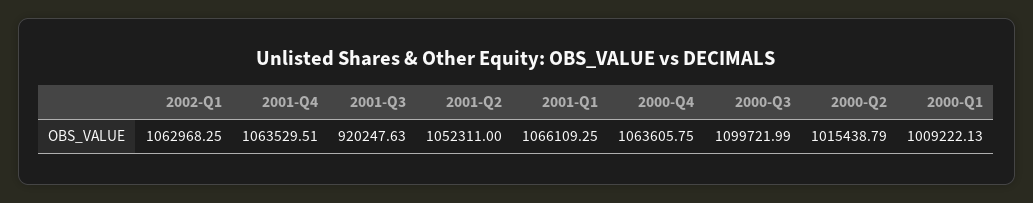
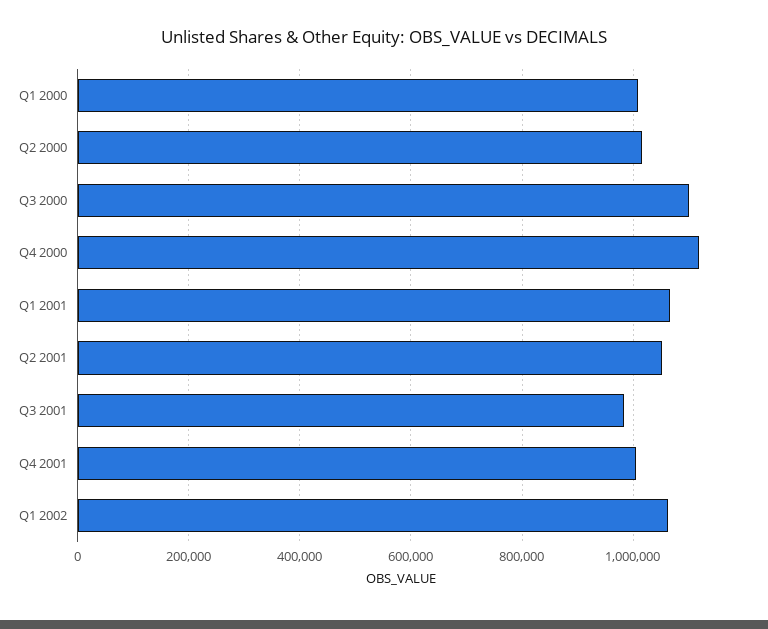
2001-Q4: 1063529.51 -> 1000000
2001-Q3: 920247.63 -> 980000
2000-Q4: 1063605.75 -> 1120000

